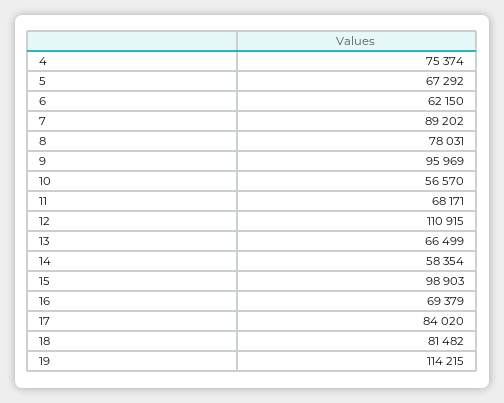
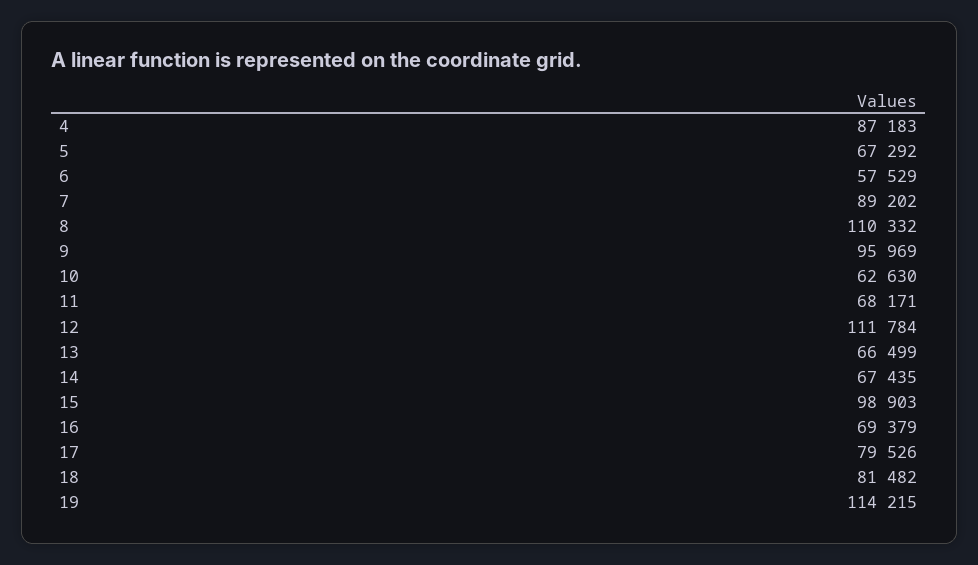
4: 75374 -> 87183
6: 62150 -> 57529
8: 78031 -> 110332
10: 56570 -> 62630
12: 110915 -> 111784
14: 58354 -> 67435
17: 84020 -> 79526

